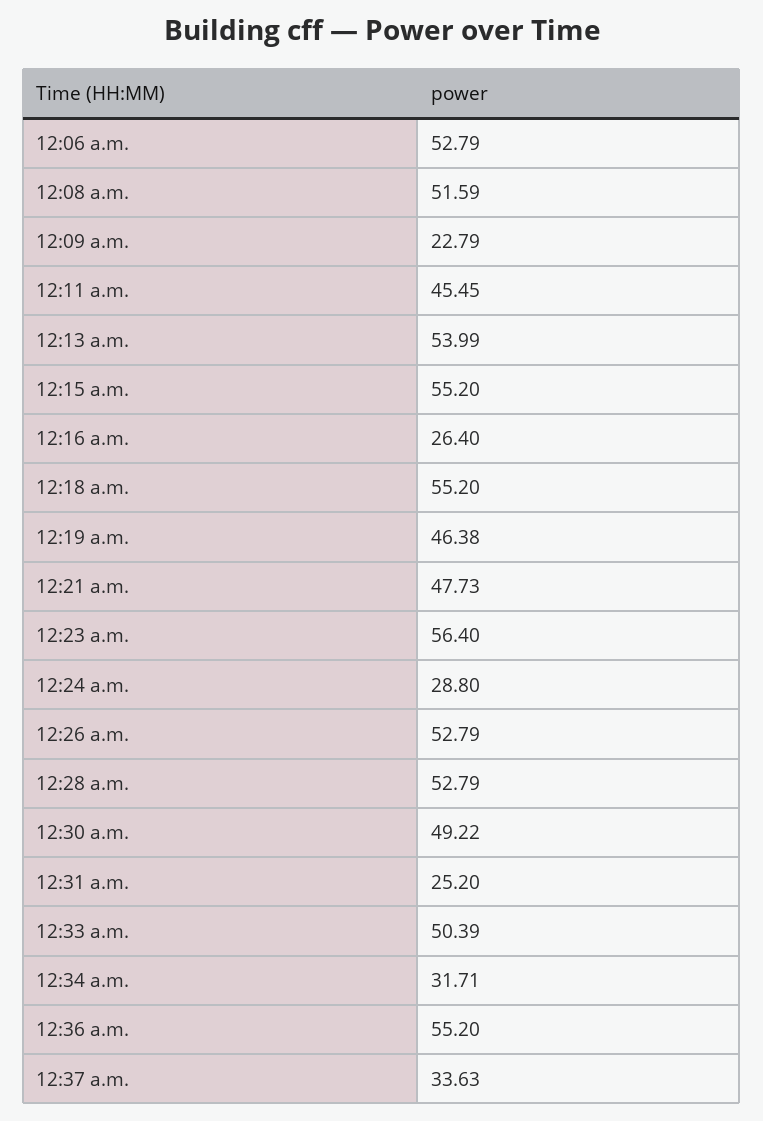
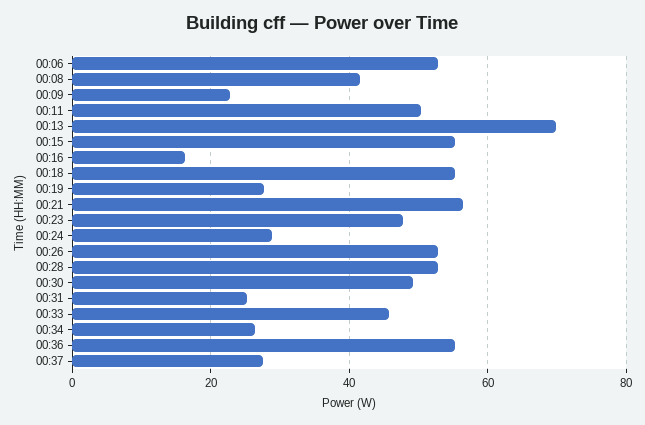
12:08 a.m.: 51.59 -> 42
12:11 a.m.: 45.45 -> 50
12:13 a.m.: 53.99 -> 70
12:16 a.m.: 26.4 -> 16
12:19 a.m.: 46.38 -> 28
12:21 a.m.: 47.73 -> 56
12:23 a.m.: 56.4 -> 48
12:33 a.m.: 50.39 -> 46
12:34 a.m.: 31.71 -> 26
12:37 a.m.: 33.63 -> 28

